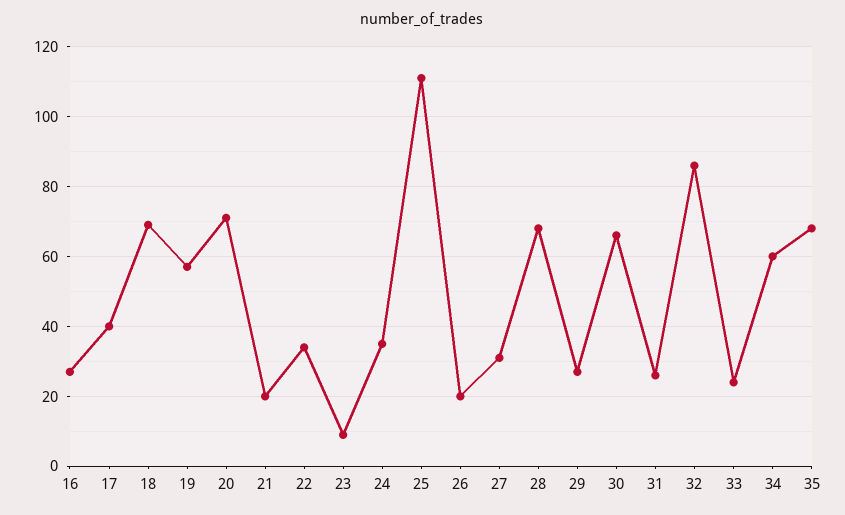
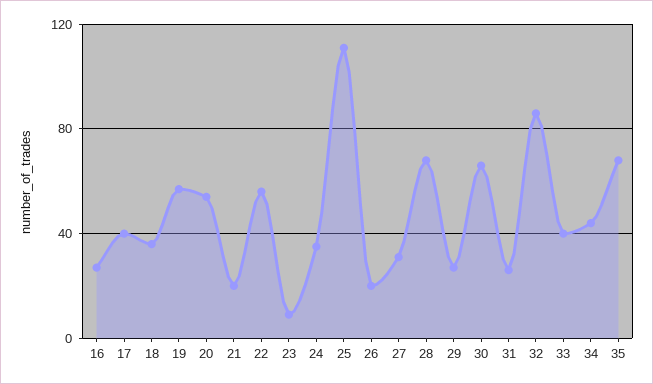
18: 70 -> 35
20: 70 -> 55
22: 35 -> 55
33: 25 -> 40
34: 60 -> 45

